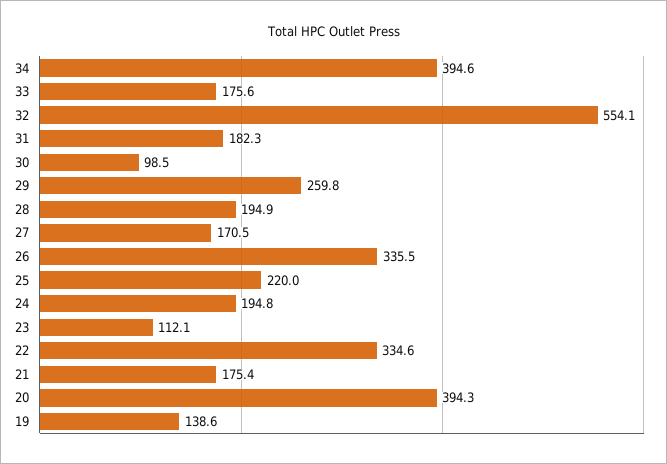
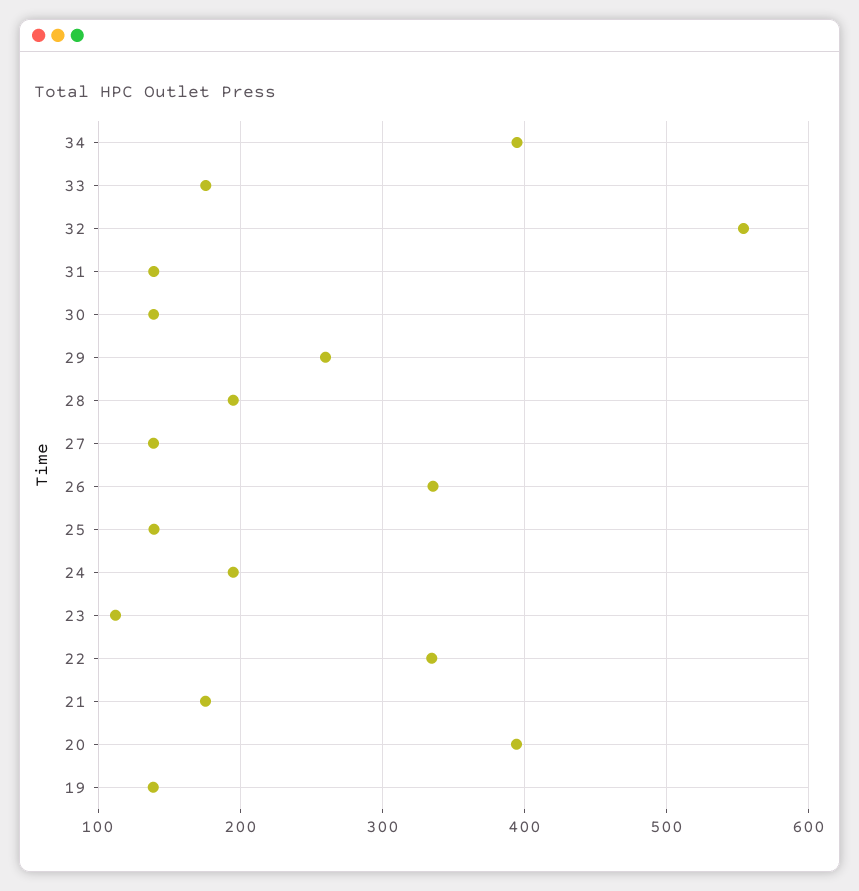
31: 182.3 -> 140
30: 98.5 -> 140
27: 170.5 -> 140
25: 220 -> 140

